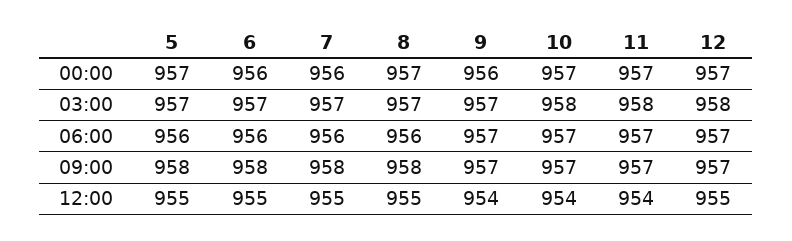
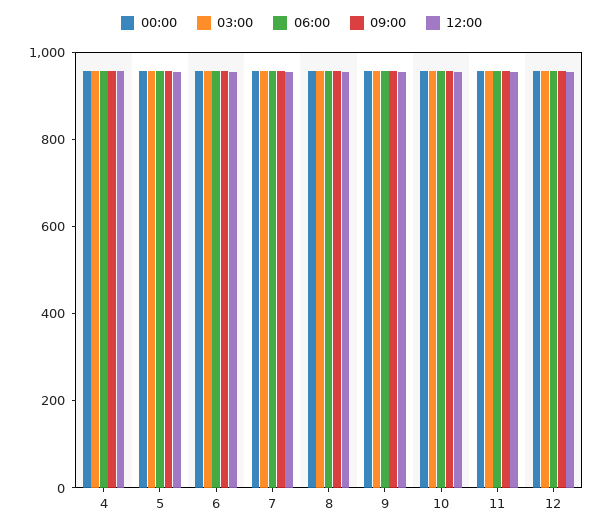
00:00, 4: none -> 950
03:00, 4: none -> 950
06:00, 4: none -> 950
09:00, 4: none -> 950
12:00, 4: none -> 950

